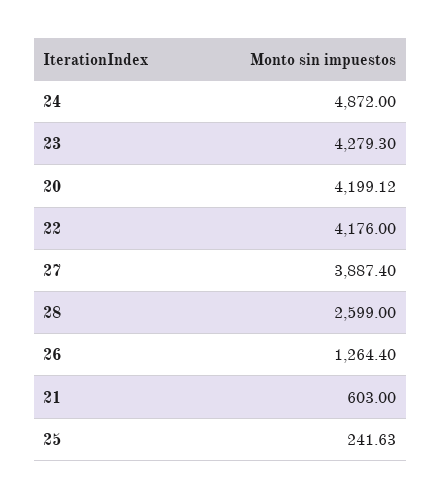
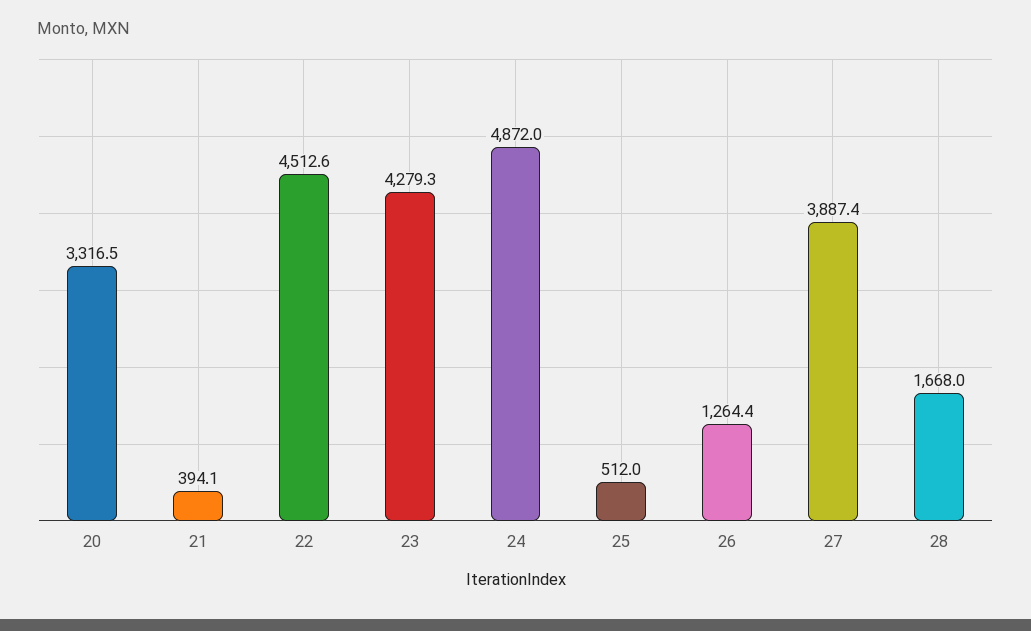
20: 4199.12 -> 3316.5
22: 4176 -> 4512.6
28: 2599 -> 1668
21: 603 -> 394.1
25: 241.63 -> 512

